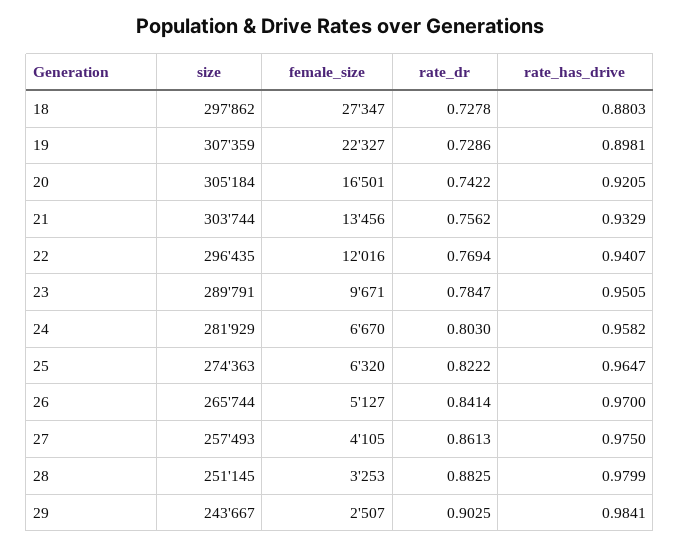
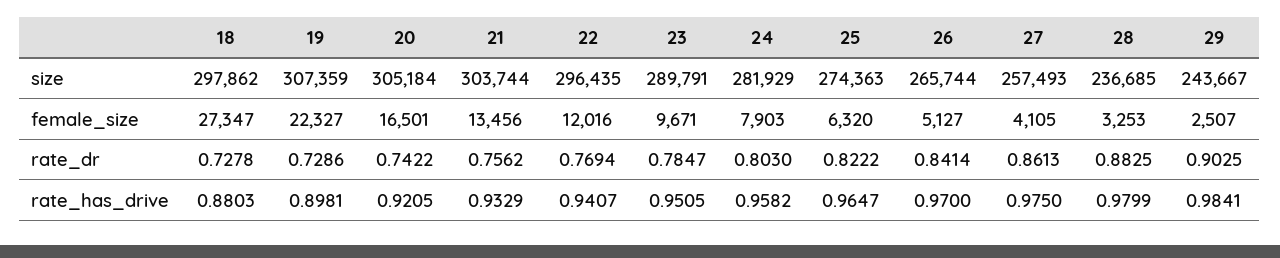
female_size, 24: 6670 -> 7903
size, 28: 251145 -> 236685

